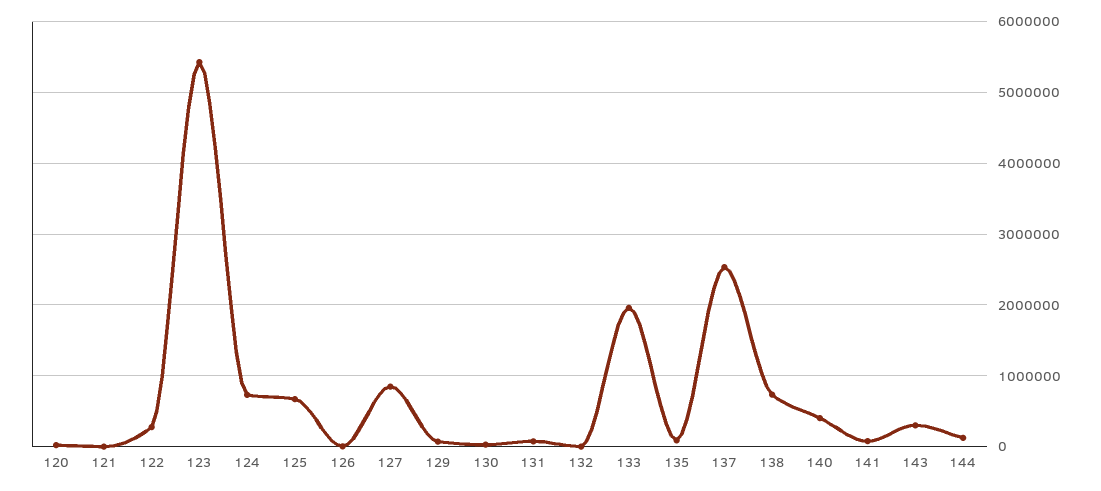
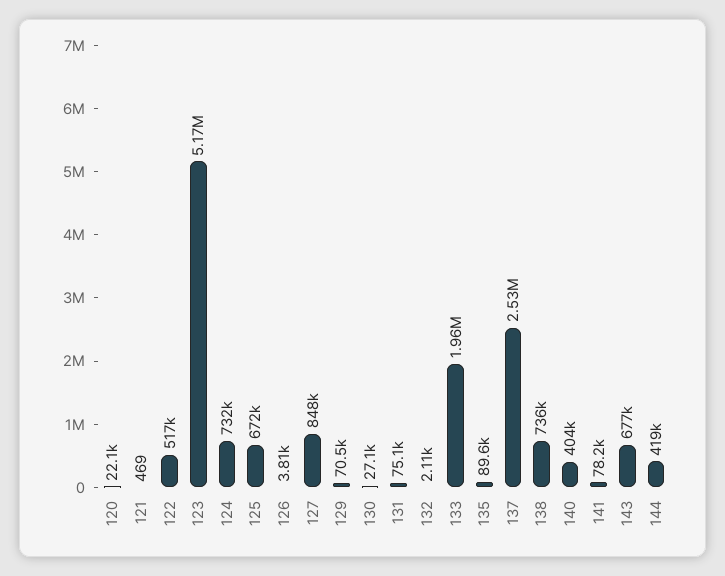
122: 300000 -> 517000
123: 5400000 -> 5170000
143: 300000 -> 677000
144: 100000 -> 419000

